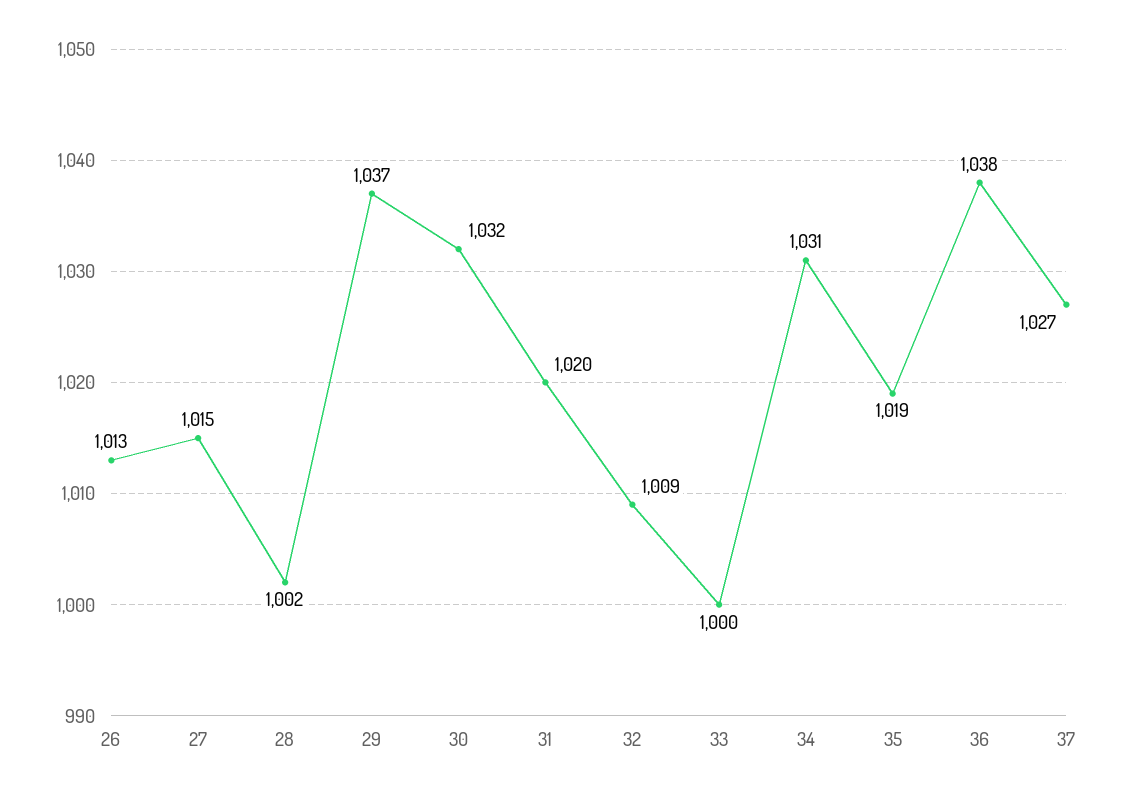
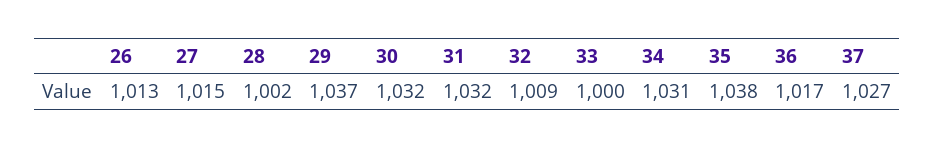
31: 1020 -> 1032
35: 1019 -> 1038
36: 1038 -> 1017

